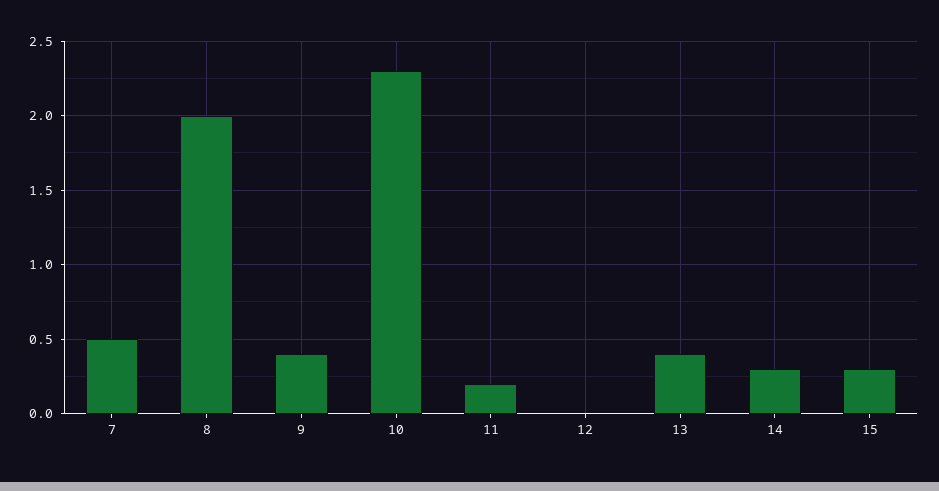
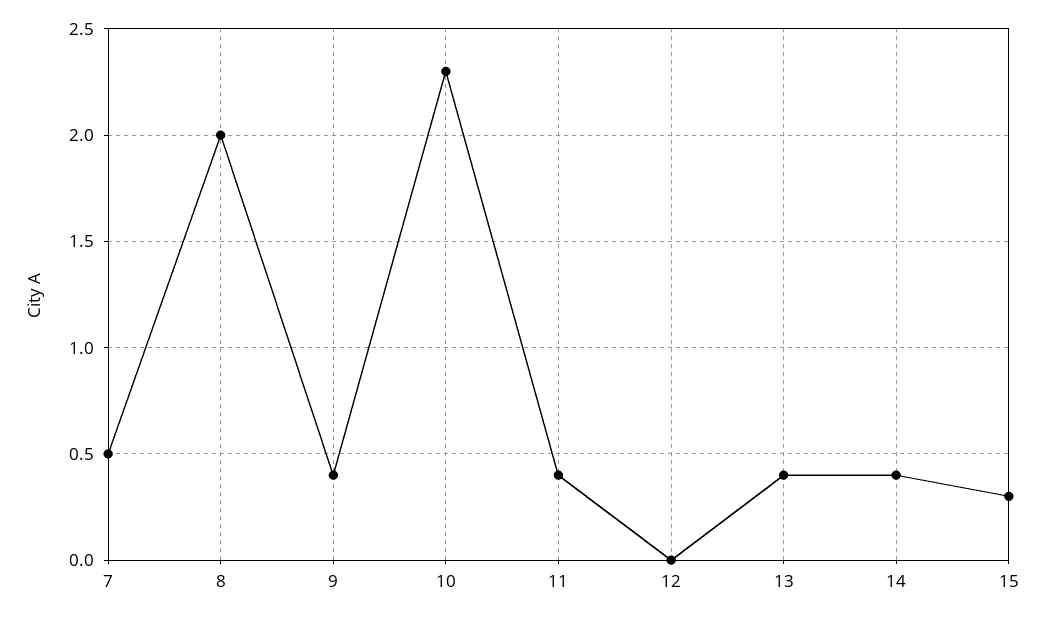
11: 0.2 -> 0.4
14: 0.3 -> 0.4

